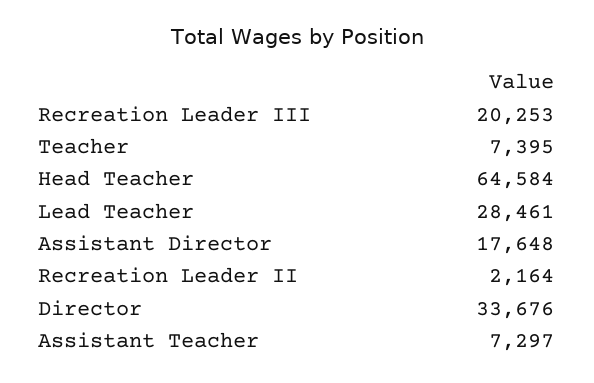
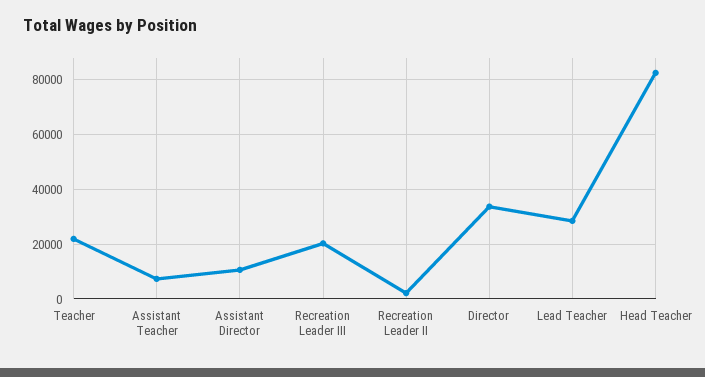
Teacher: 7395 -> 22500
Head Teacher: 64584 -> 82500
Assistant Director: 17648 -> 10000

